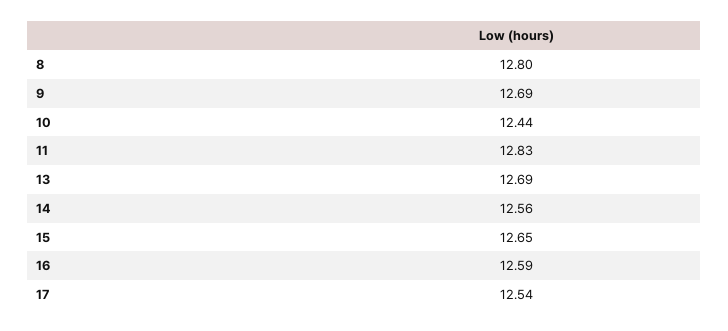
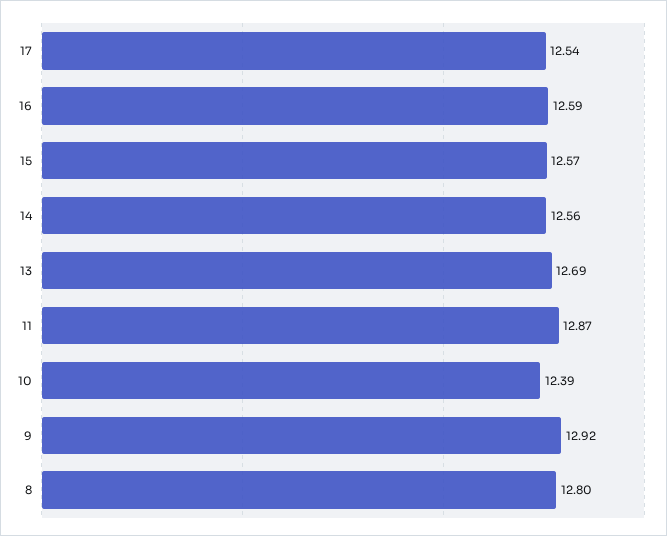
9: 12.69 -> 12.92
10: 12.44 -> 12.39
11: 12.83 -> 12.87
15: 12.65 -> 12.57

